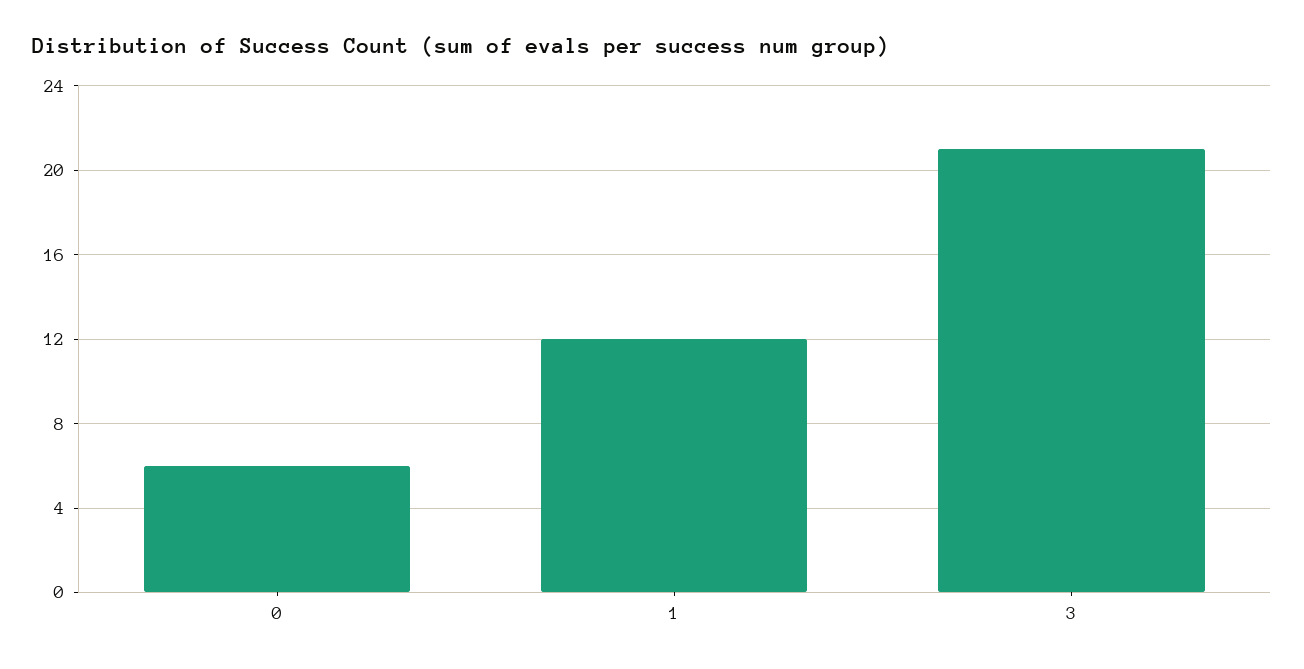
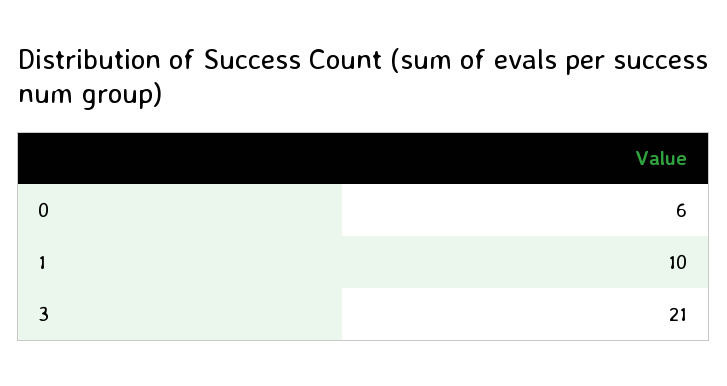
1: 12 -> 10

